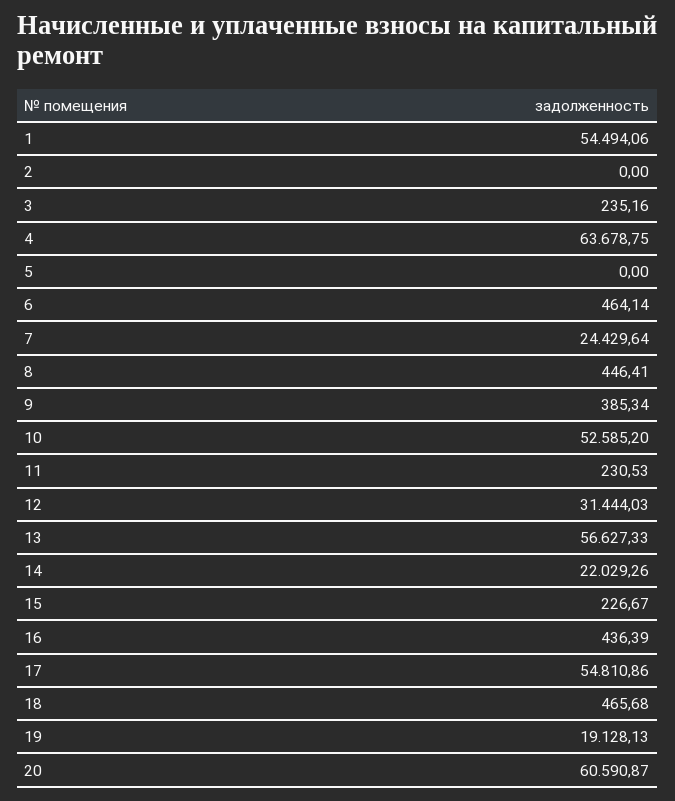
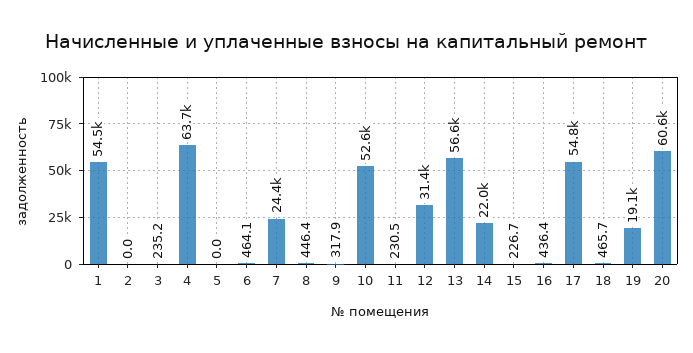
9: 385.34 -> 317.9

